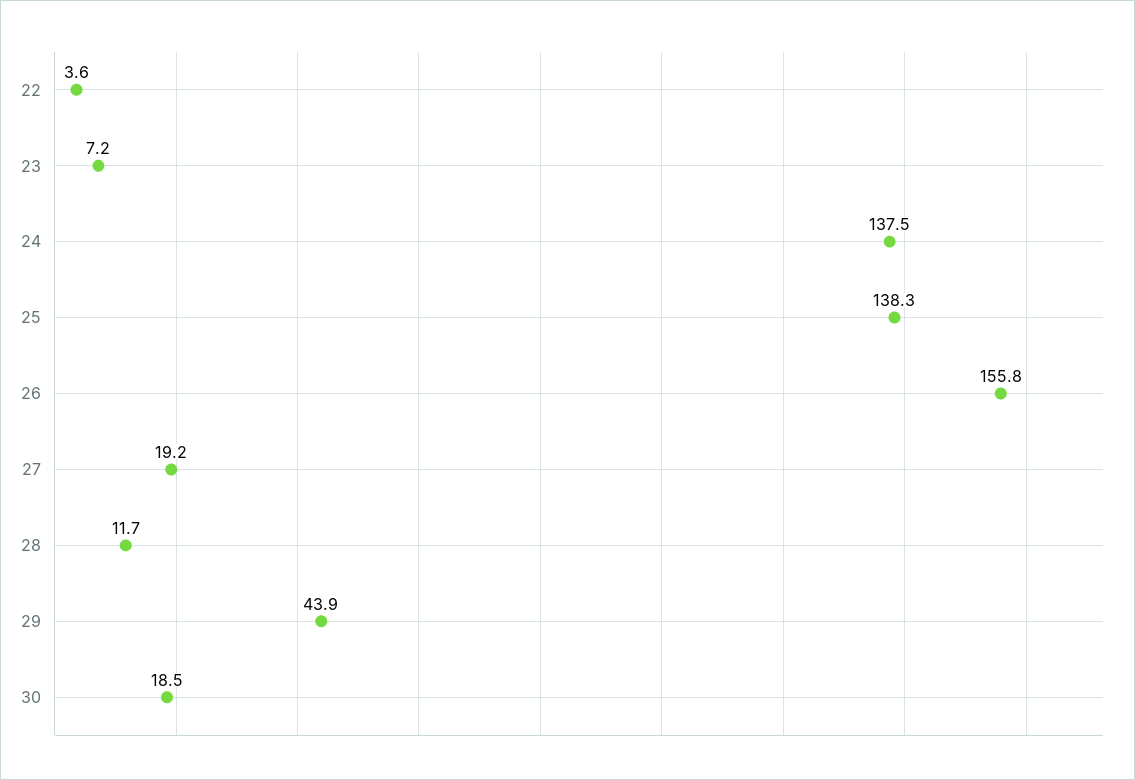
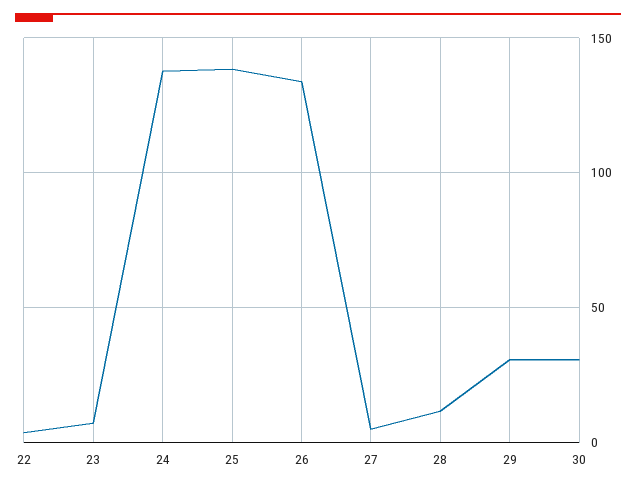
26: 155.8 -> 135
27: 19.2 -> 5
29: 43.9 -> 30
30: 18.5 -> 30

